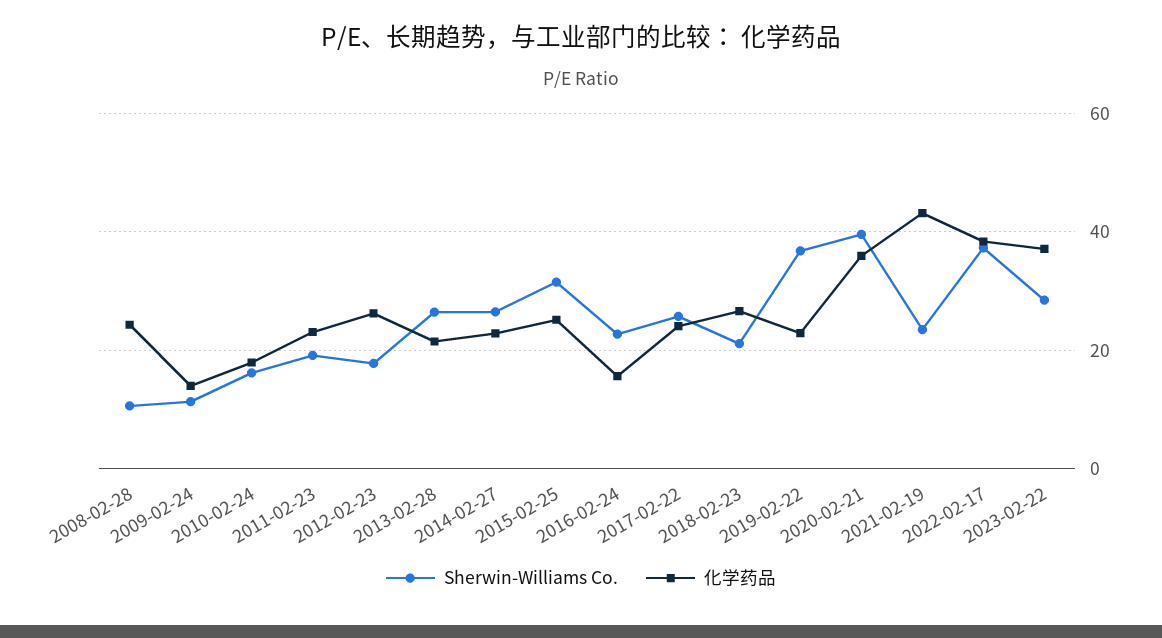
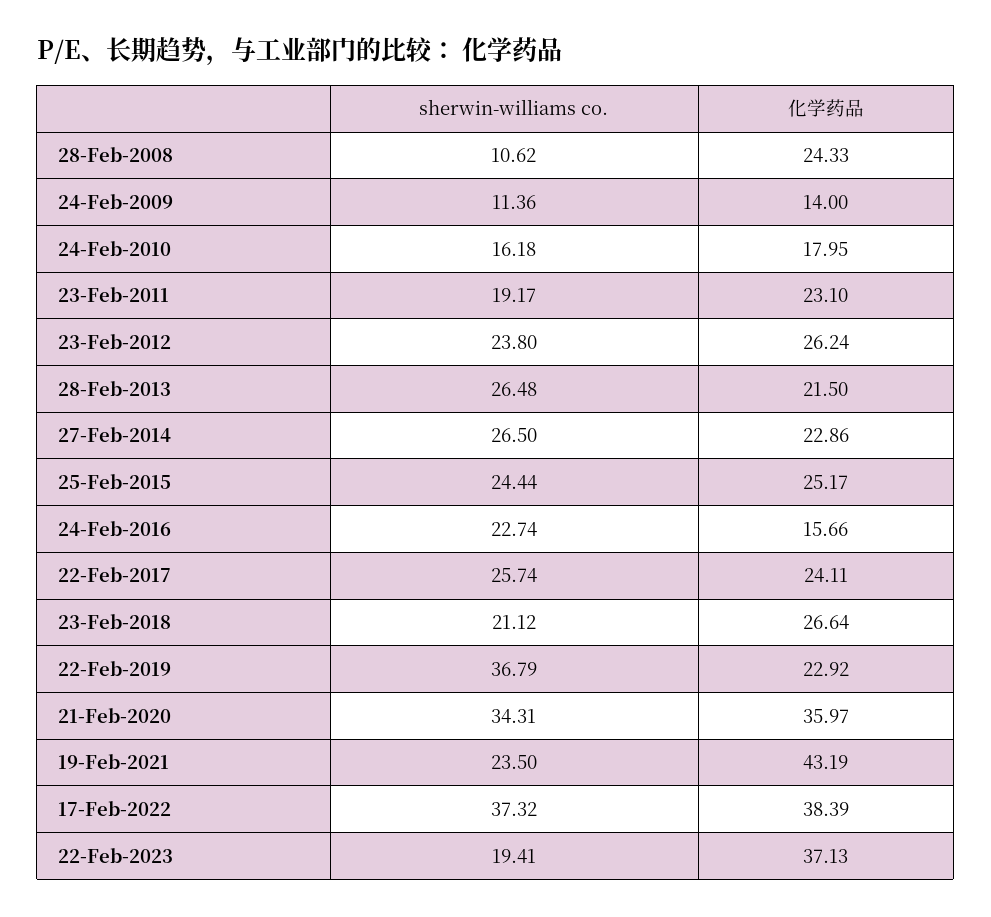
Sherwin-Williams Co., 2012-02-23: 18 -> 23.8
Sherwin-Williams Co., 2015-02-25: 32 -> 24.44
Sherwin-Williams Co., 2020-02-21: 40 -> 34.31
Sherwin-Williams Co., 2023-02-22: 28 -> 19.41

